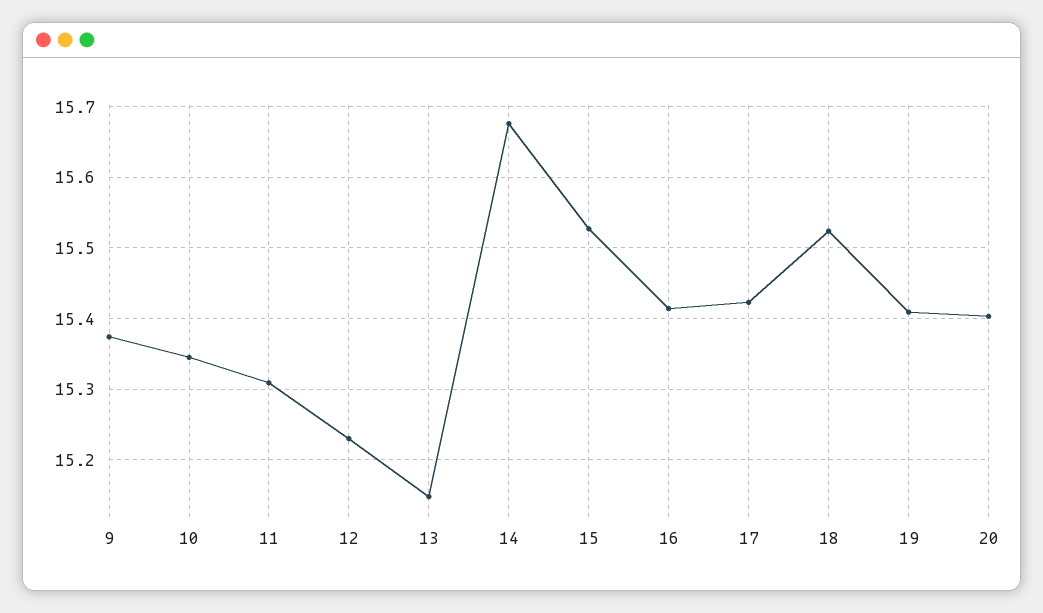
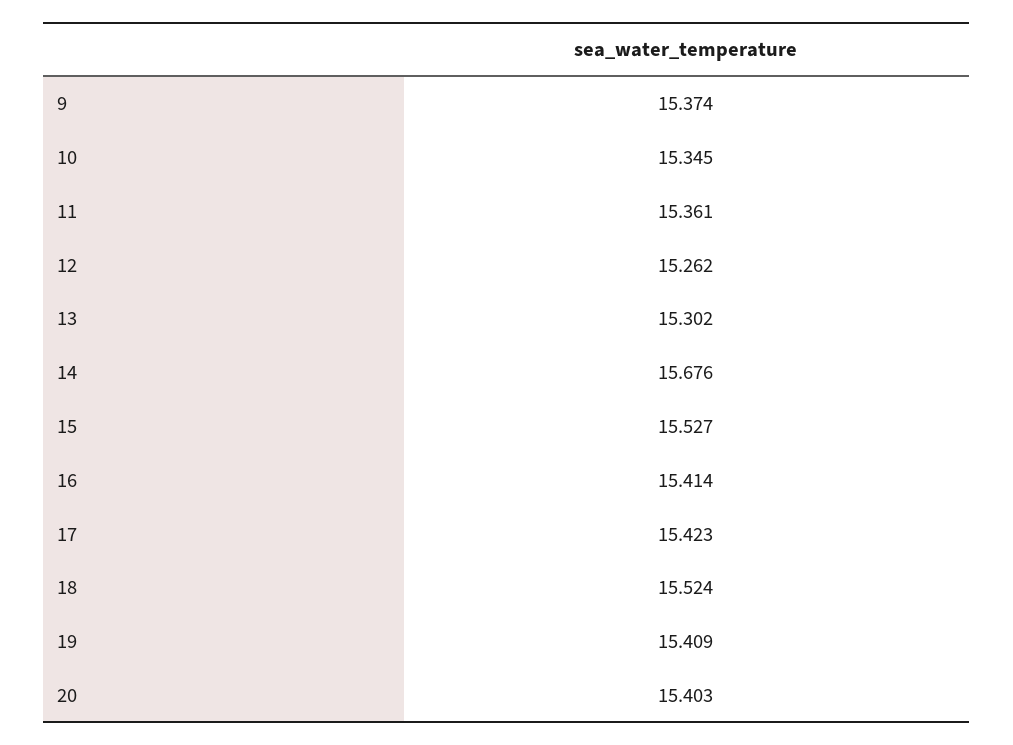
11: 15.31 -> 15.361
12: 15.23 -> 15.262
13: 15.15 -> 15.302

